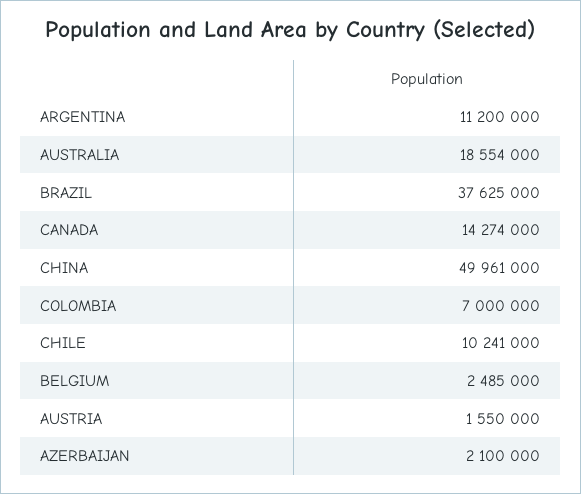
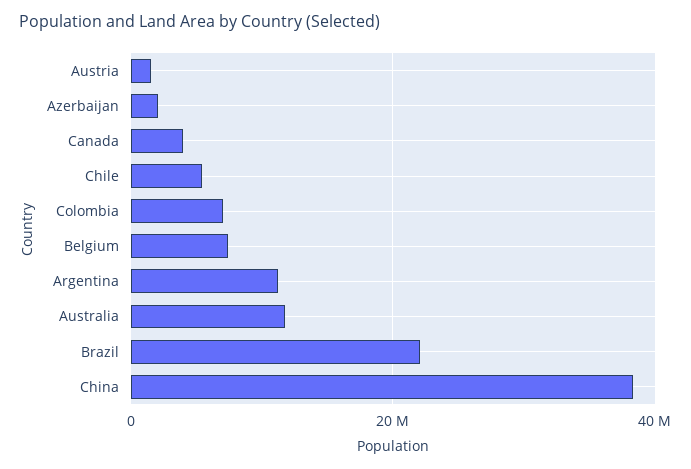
AUSTRALIA: 18554000 -> 12000000
BRAZIL: 37625000 -> 22000000
CANADA: 14274000 -> 4000000
CHINA: 49961000 -> 38000000
CHILE: 10241000 -> 6000000
BELGIUM: 2485000 -> 8000000

